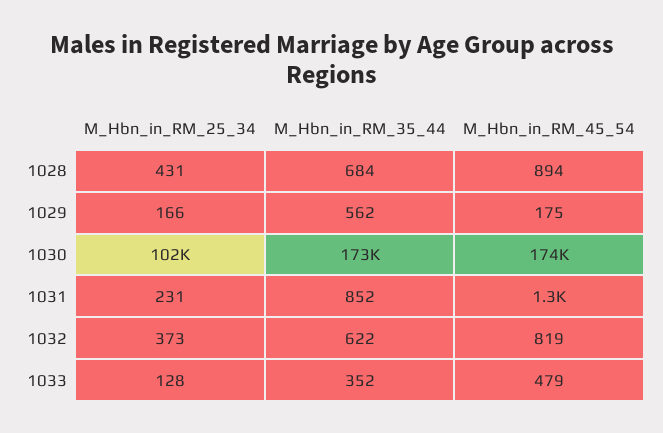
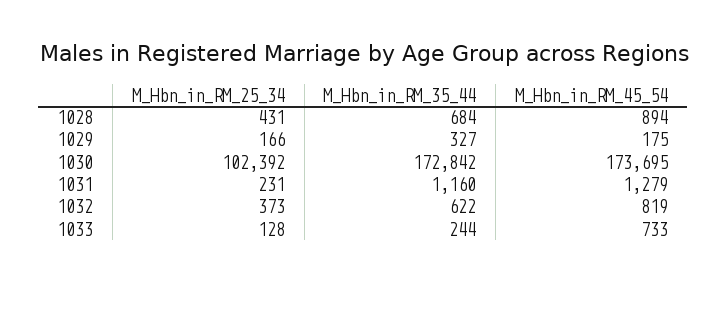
M_Hbn_in_RM_35_44, 1029: 562 -> 327
M_Hbn_in_RM_35_44, 1031: 852 -> 1160
M_Hbn_in_RM_35_44, 1033: 352 -> 244
M_Hbn_in_RM_45_54, 1033: 479 -> 733

